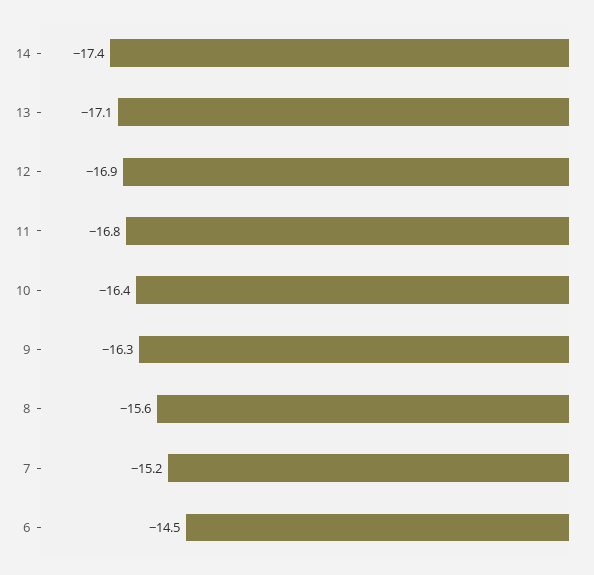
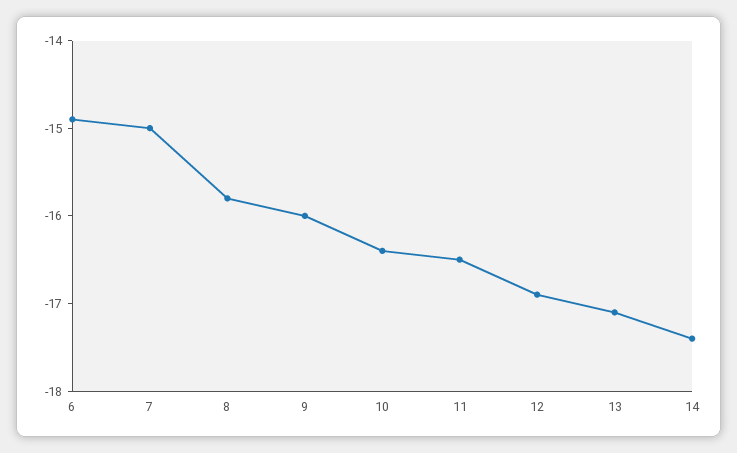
11: -16.8 -> -16.5
9: -16.3 -> -16
8: -15.6 -> -15.8
7: -15.2 -> -15
6: -14.5 -> -14.9

